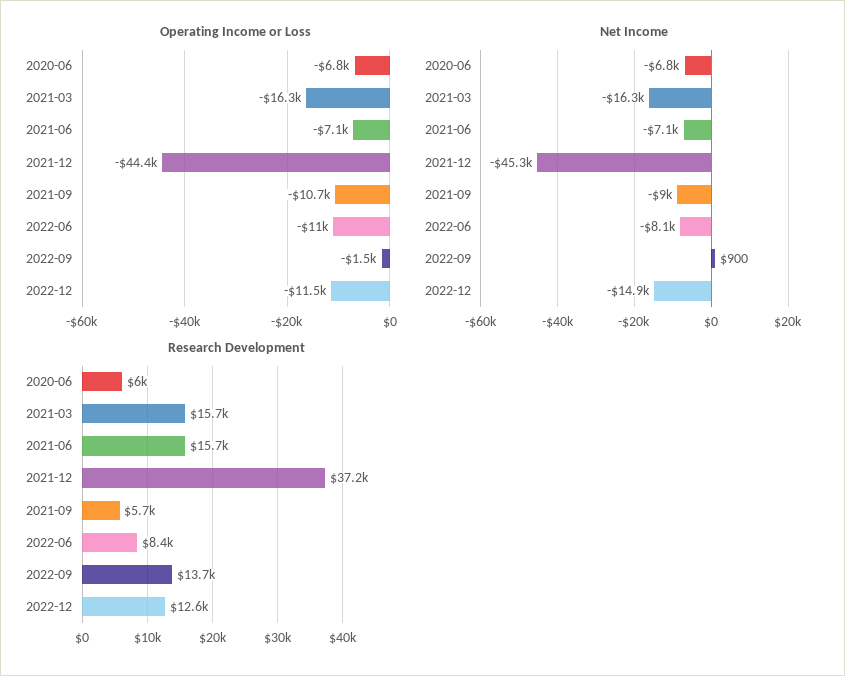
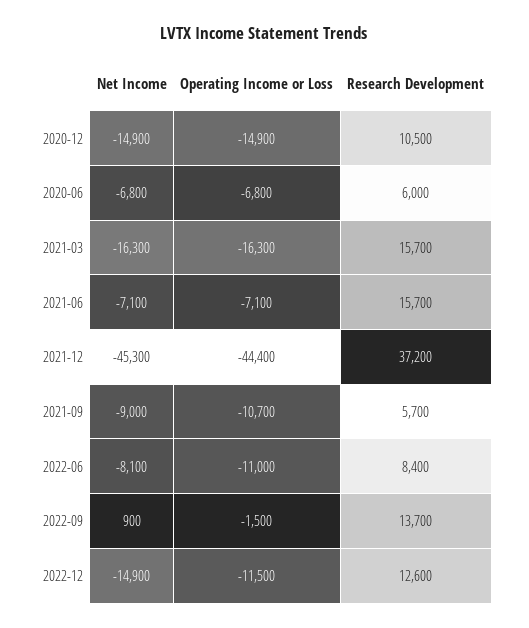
Net Income, 2020-12: none -> -14900
Operating Income or Loss, 2020-12: none -> -14900
Research Development, 2020-12: none -> 10500

